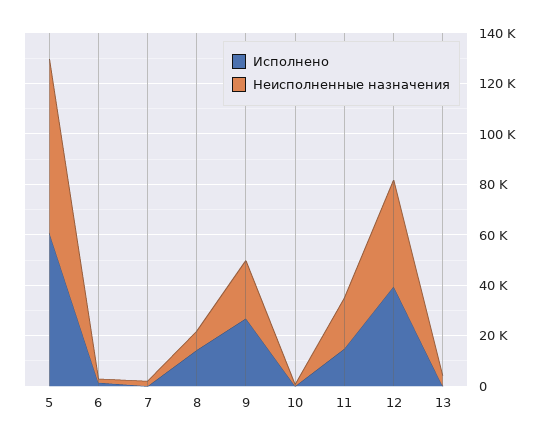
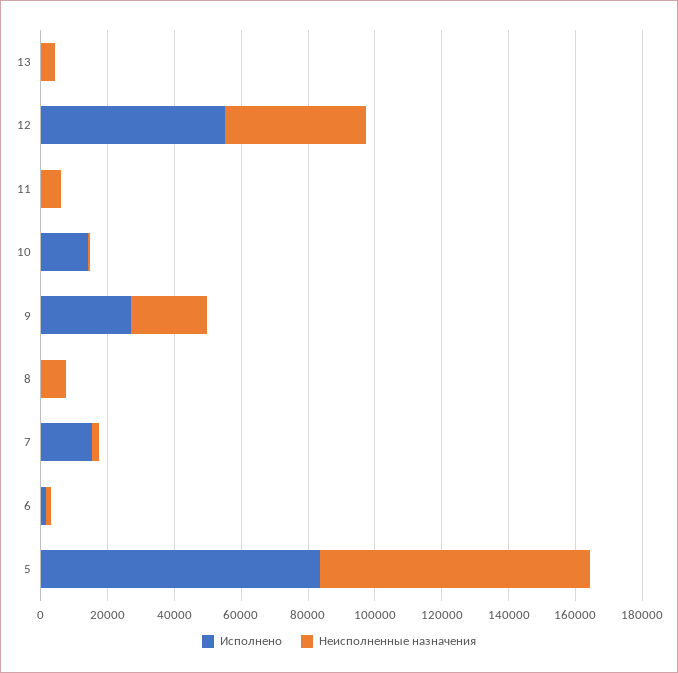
Исполнено, 5: 60000 -> 85000
Неисполненные назначения, 5: 70000 -> 80000
Исполнено, 7: 0 -> 15000
Исполнено, 8: 15000 -> 0
Исполнено, 10: 0 -> 15000
Исполнено, 11: 15000 -> 0
Неисполненные назначения, 11: 20000 -> 5000
Исполнено, 12: 40000 -> 55000

